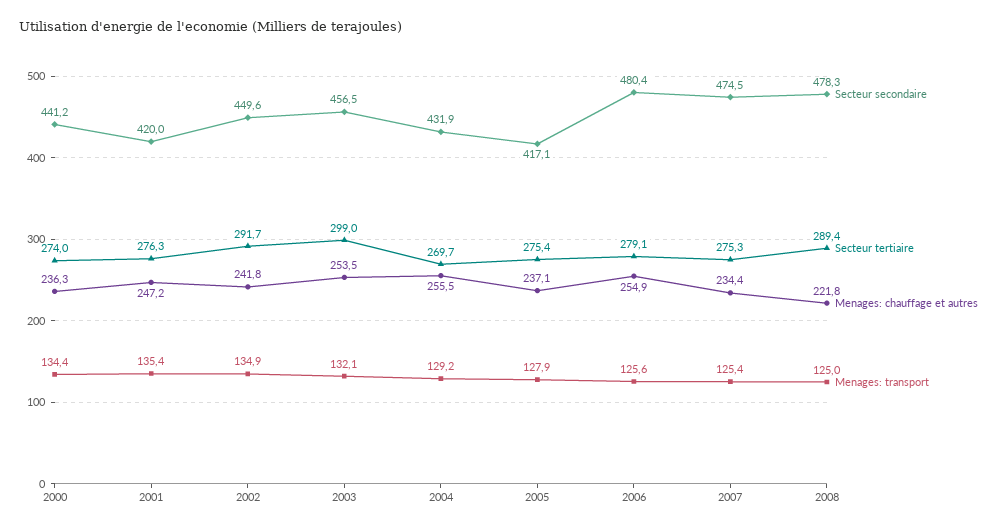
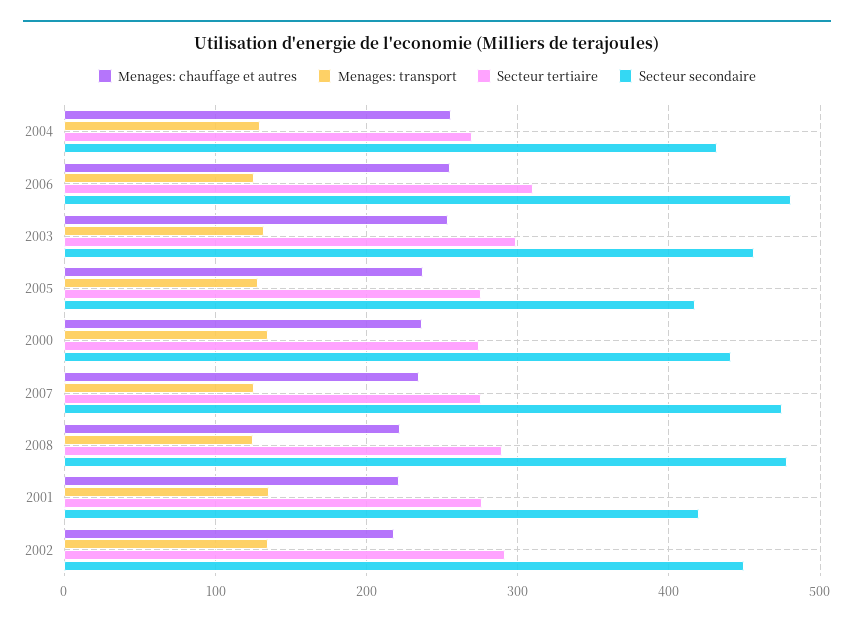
Menages: chauffage et autres, 2001: 247.2 -> 220
Menages: chauffage et autres, 2002: 241.8 -> 220
Secteur tertiaire, 2006: 279.1 -> 310

